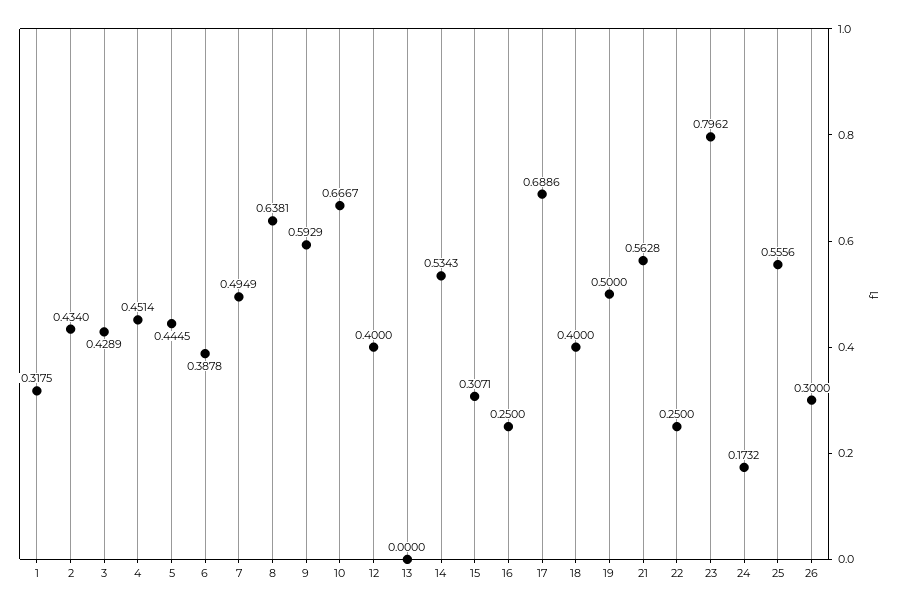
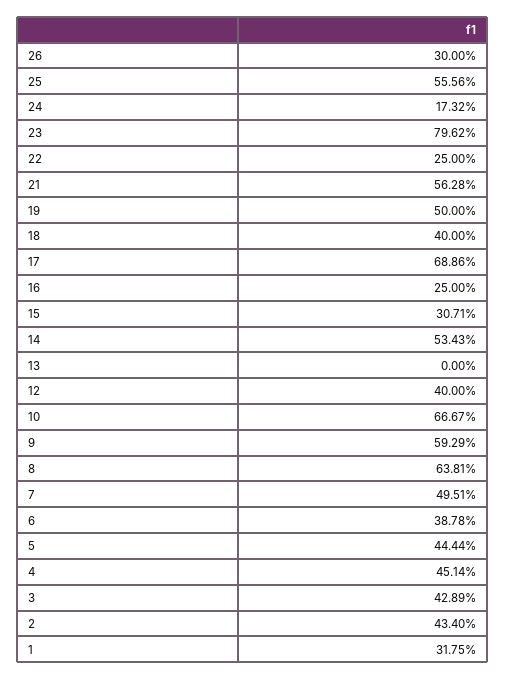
5: 0.4445 -> 0.4444
7: 0.4949 -> 0.4951

